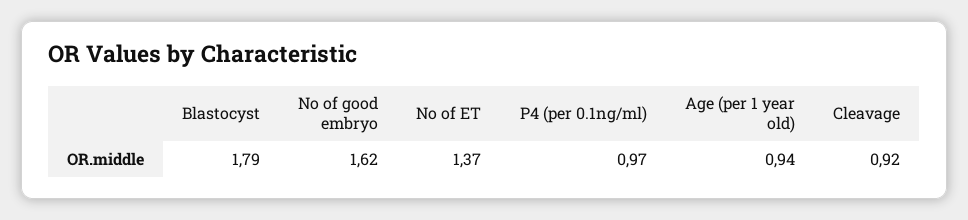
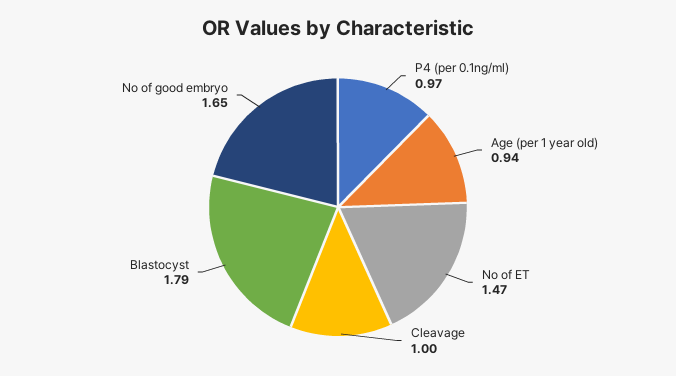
No of good embryo: 1.62 -> 1.65
No of ET: 1.37 -> 1.47
Cleavage: 0.92 -> 1

